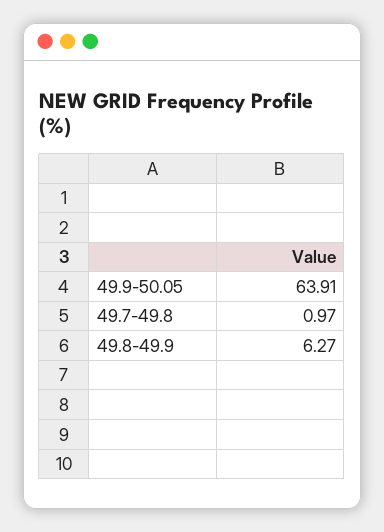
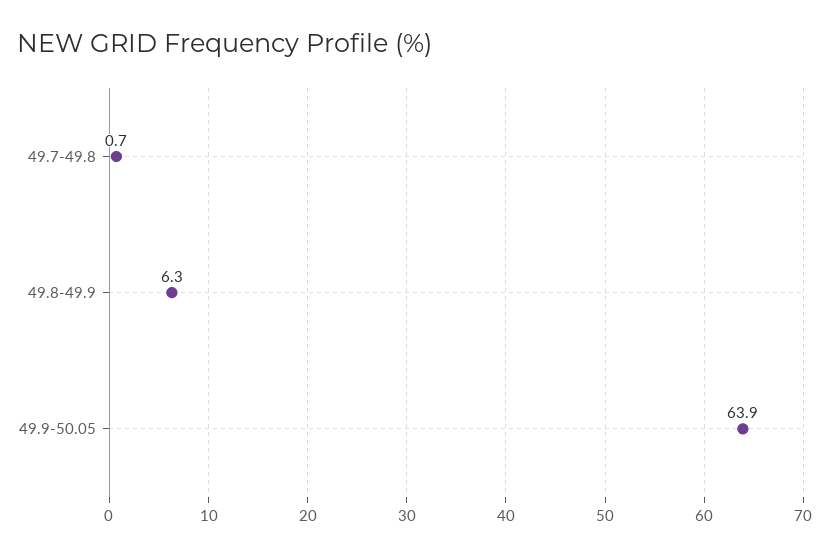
49.7-49.8: 0.97 -> 0.7

